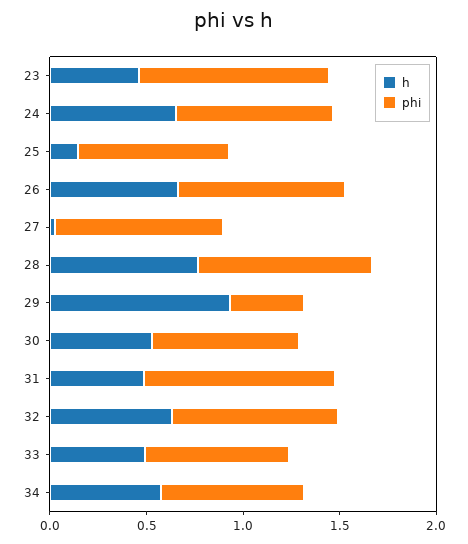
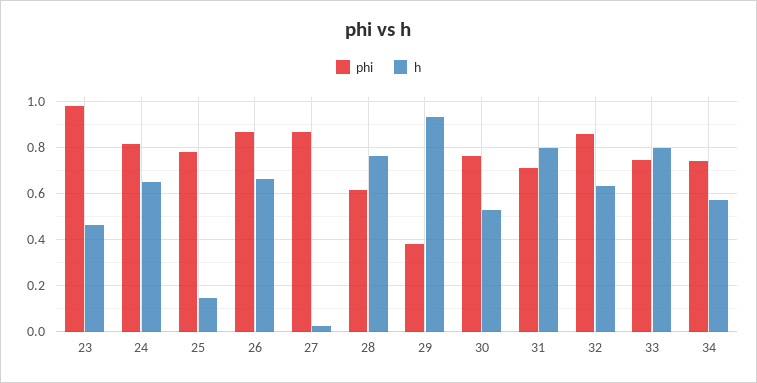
phi, 28: 0.9 -> 0.6
h, 31: 0.5 -> 0.8
phi, 31: 1 -> 0.7
h, 33: 0.5 -> 0.8

